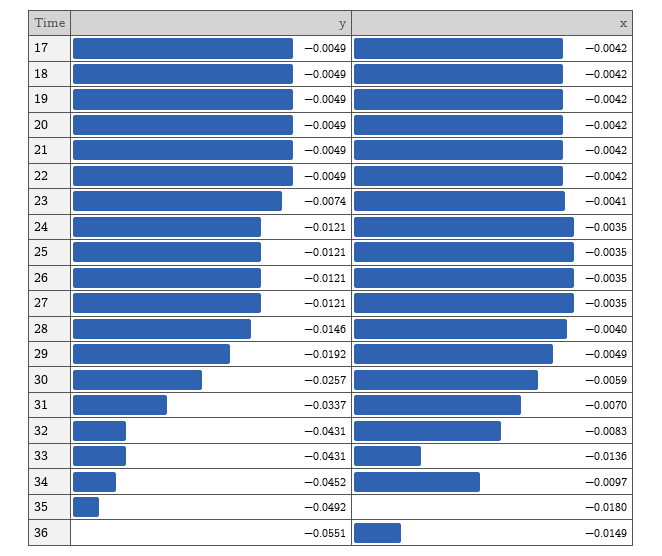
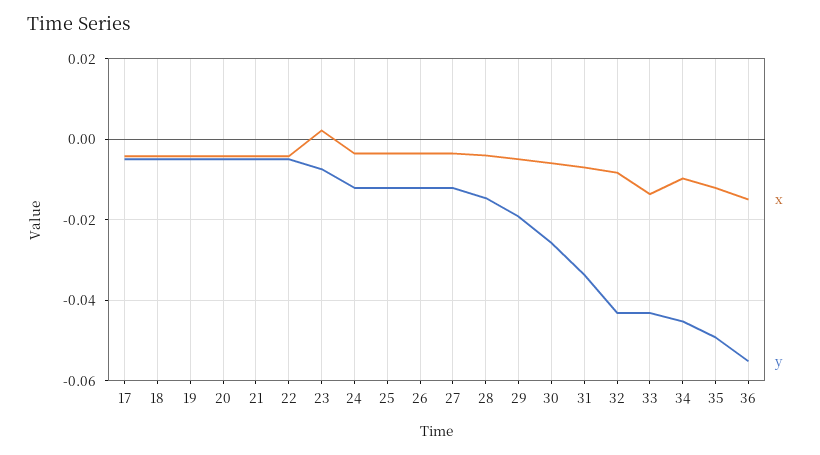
x, 23: -0.0041 -> 0.002
x, 35: -0.018 -> -0.012

